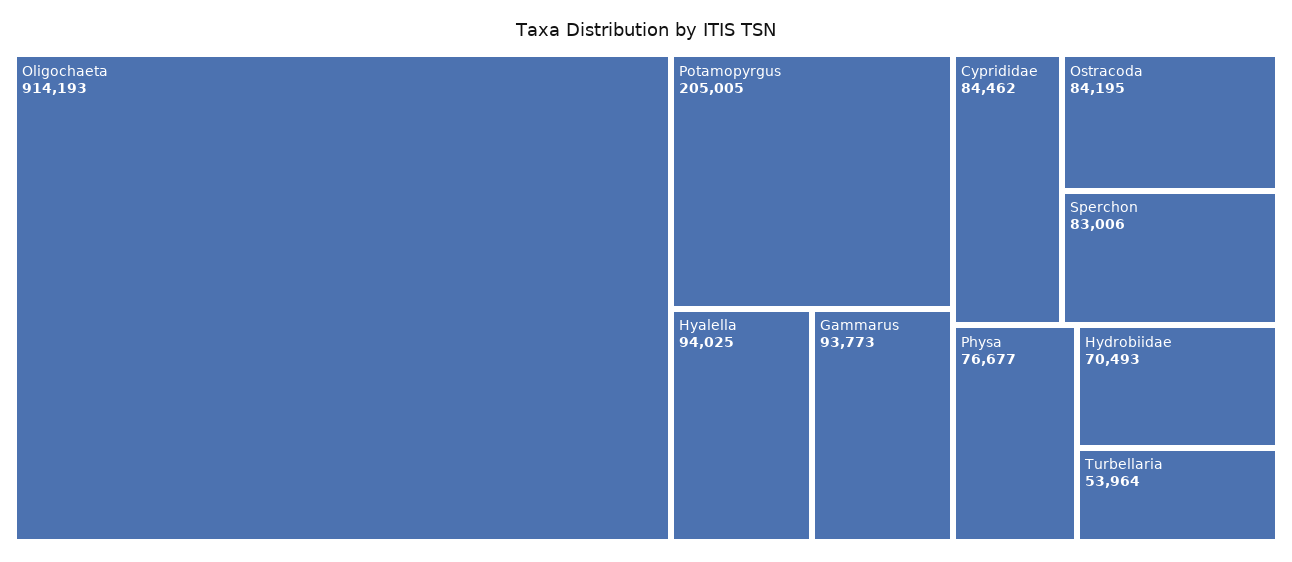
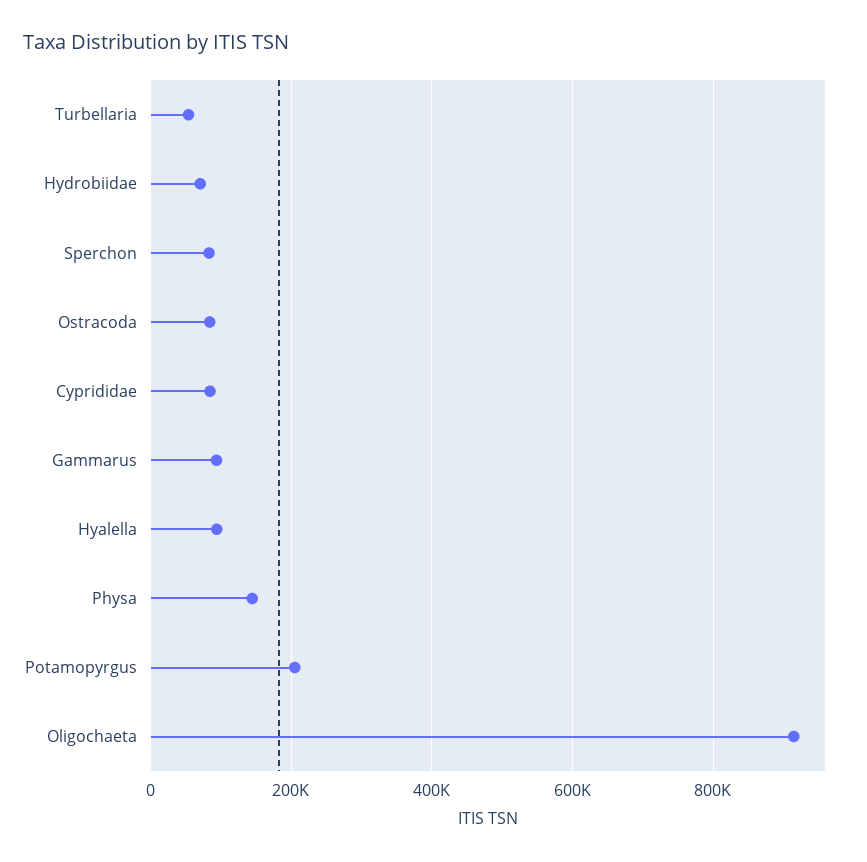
Physa: 76677 -> 140000

